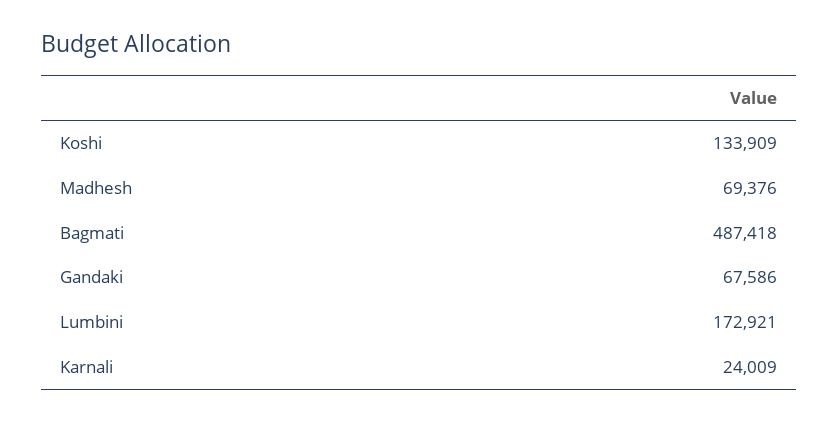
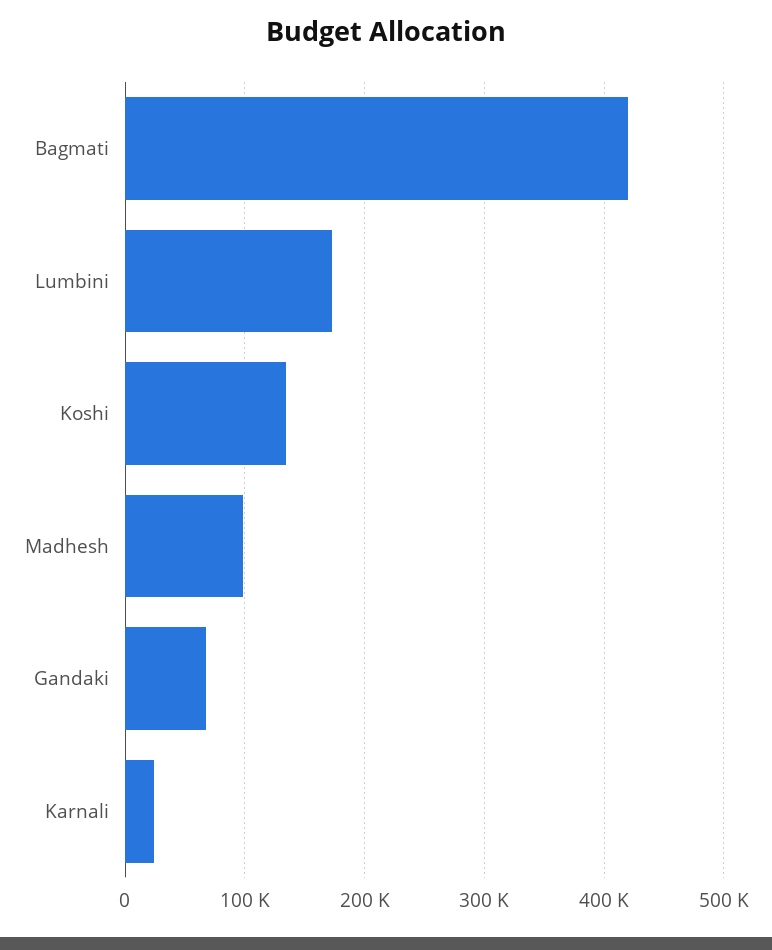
Madhesh: 69376 -> 100000
Bagmati: 487418 -> 420000

